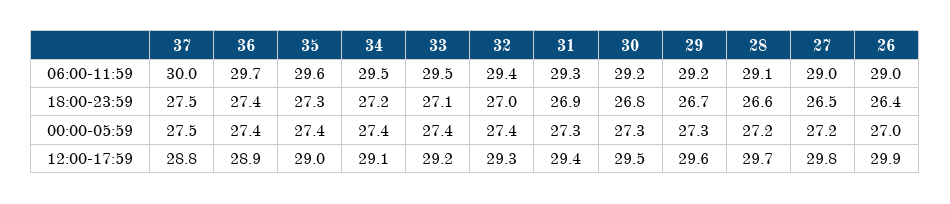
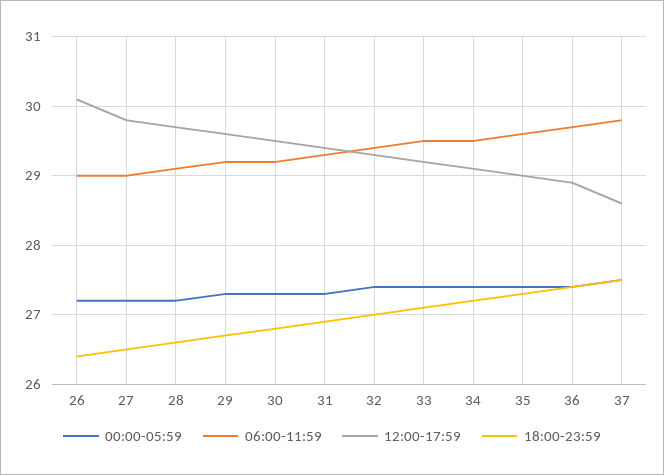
06:00-11:59, 37: 30 -> 29.8
00:00-05:59, 26: 27 -> 27.2
12:00-17:59, 37: 28.8 -> 28.6
12:00-17:59, 26: 29.9 -> 30.1

